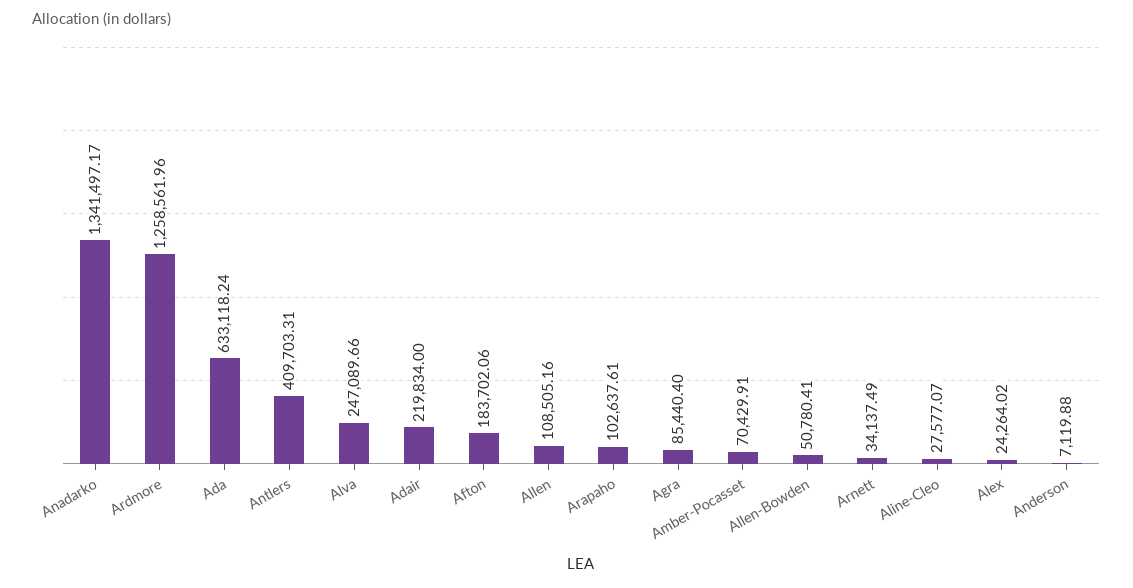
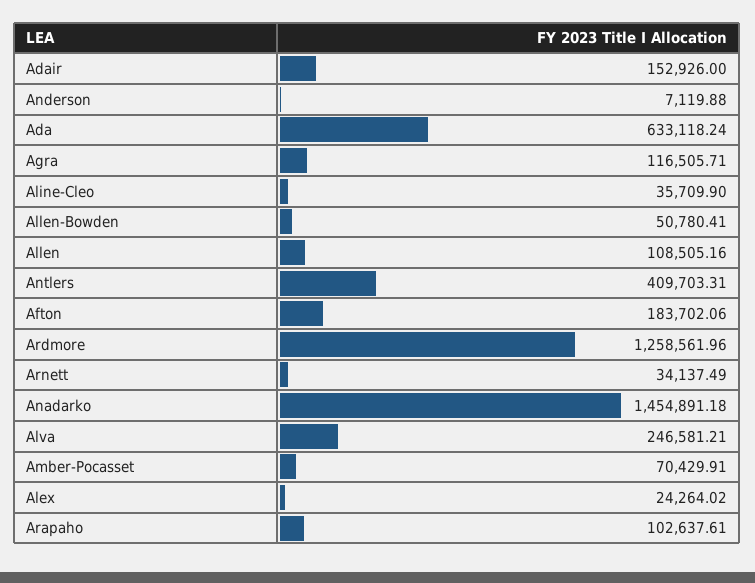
Anadarko: 1341497.17 -> 1454891.18
Alva: 247089.66 -> 246581.21
Adair: 219834 -> 152926
Agra: 85440.4 -> 116505.71
Aline-Cleo: 27577.07 -> 35709.9

